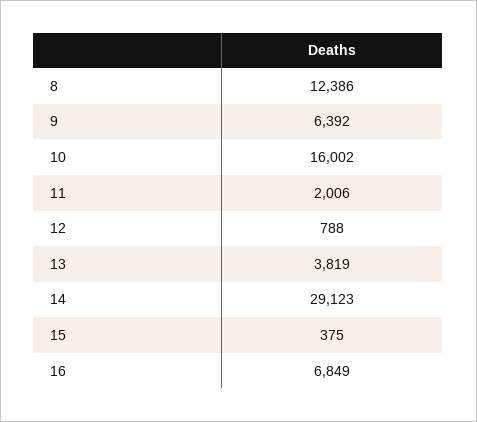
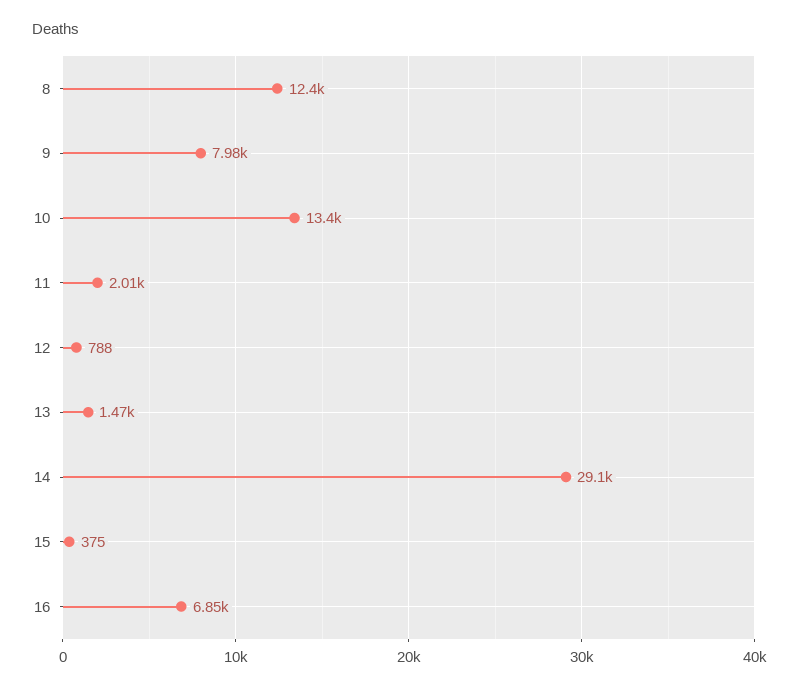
9: 6392 -> 7980
10: 16002 -> 13400
13: 3819 -> 1470

